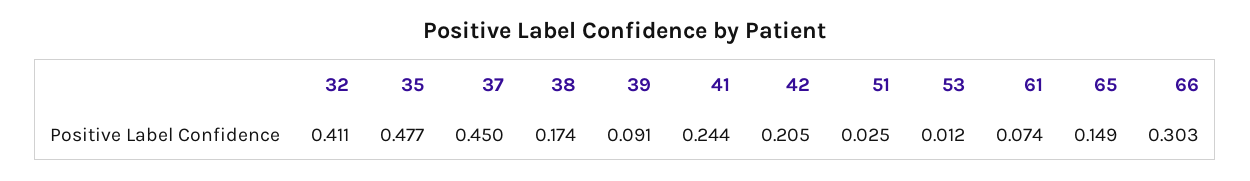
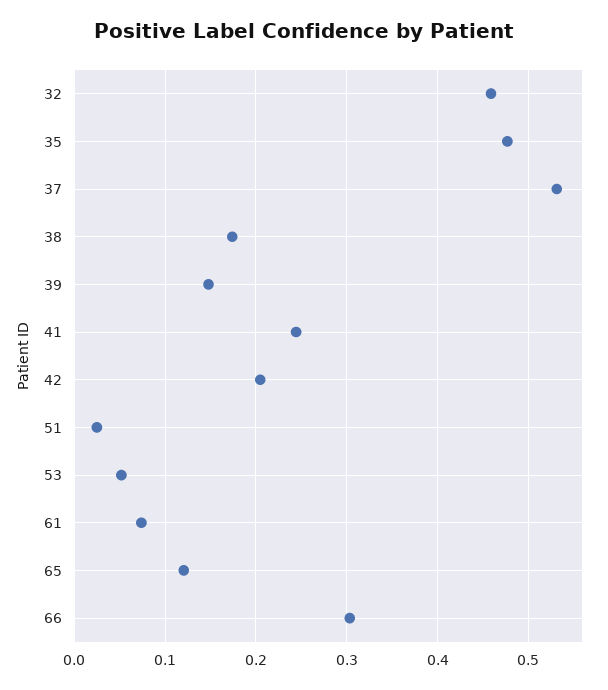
32: 0.411 -> 0.46
37: 0.45 -> 0.53
39: 0.091 -> 0.15
53: 0.012 -> 0.05
65: 0.149 -> 0.12

